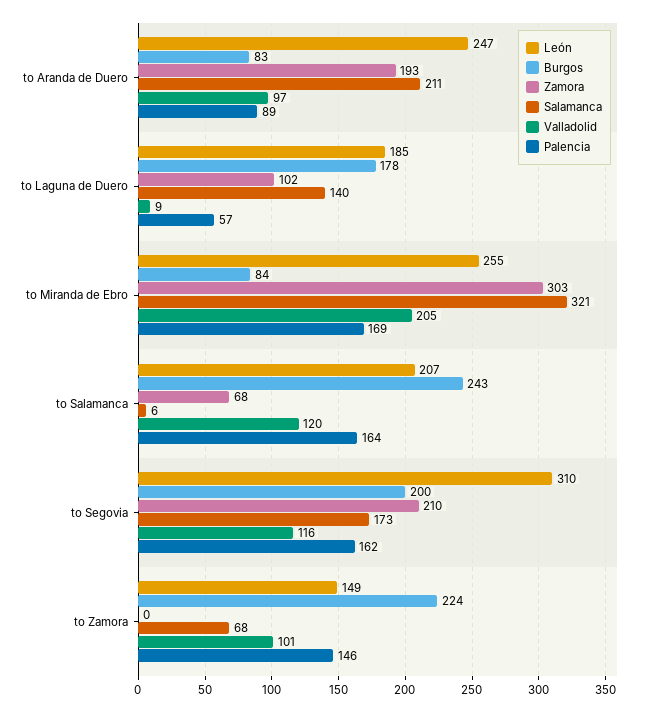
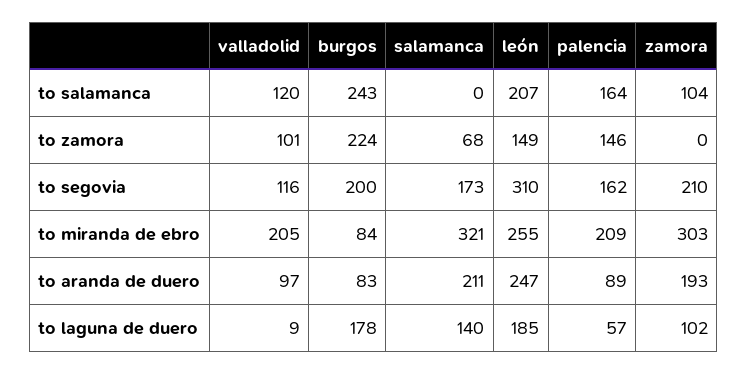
Palencia, to Miranda de Ebro: 169 -> 209
Zamora, to Salamanca: 68 -> 104
Salamanca, to Salamanca: 6 -> 0

